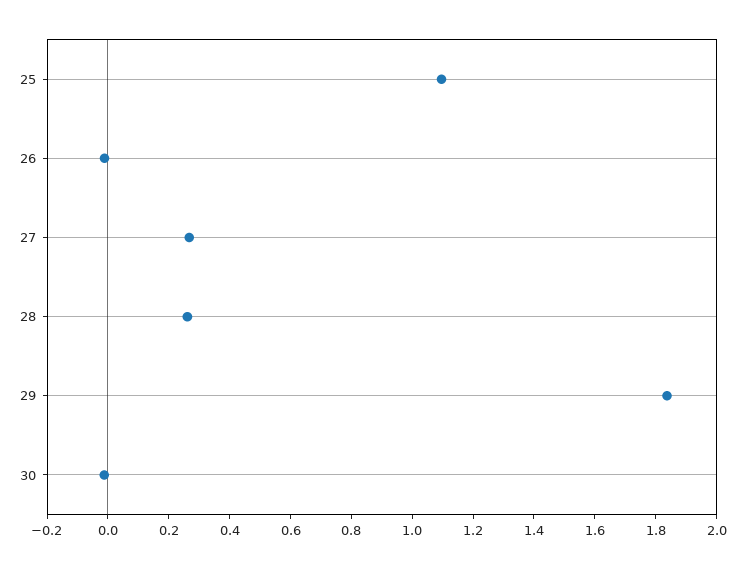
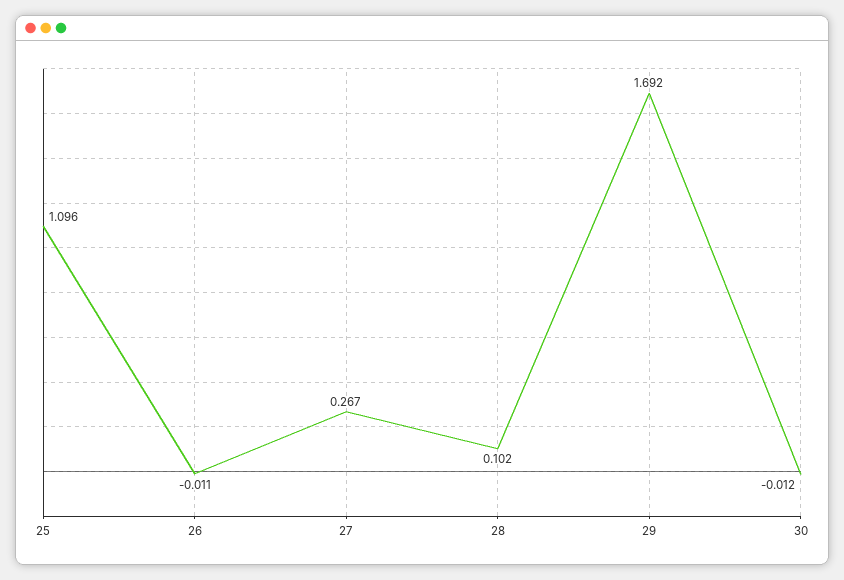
28: 0.25 -> 0.102
29: 1.85 -> 1.692

